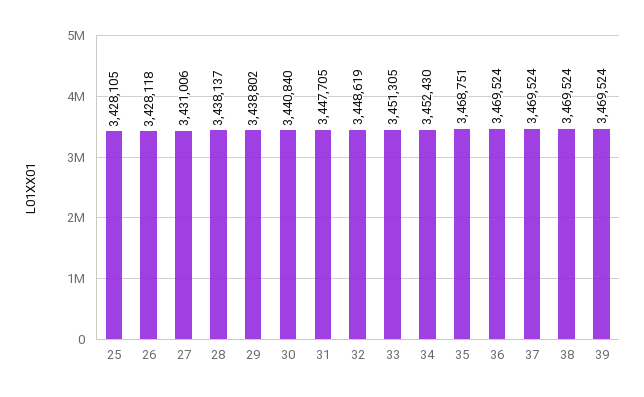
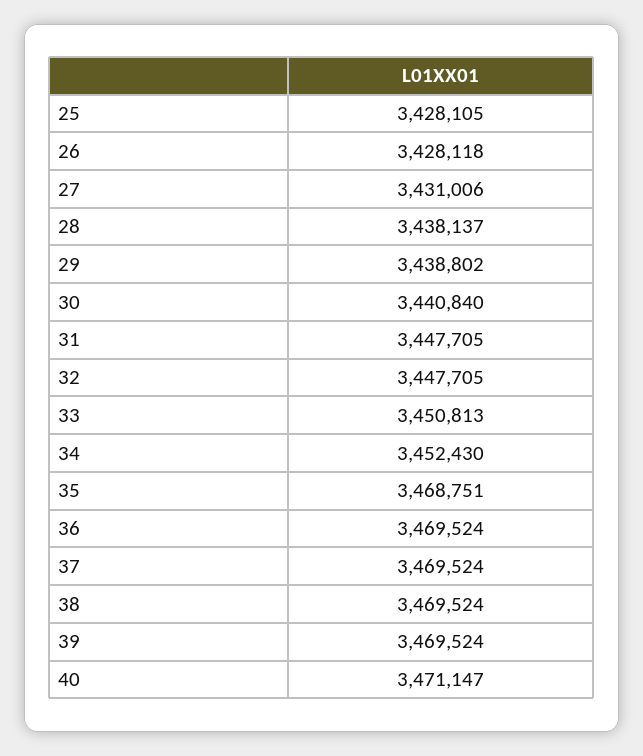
32: 3448619 -> 3447705
33: 3451305 -> 3450813
40: none -> 3471147

